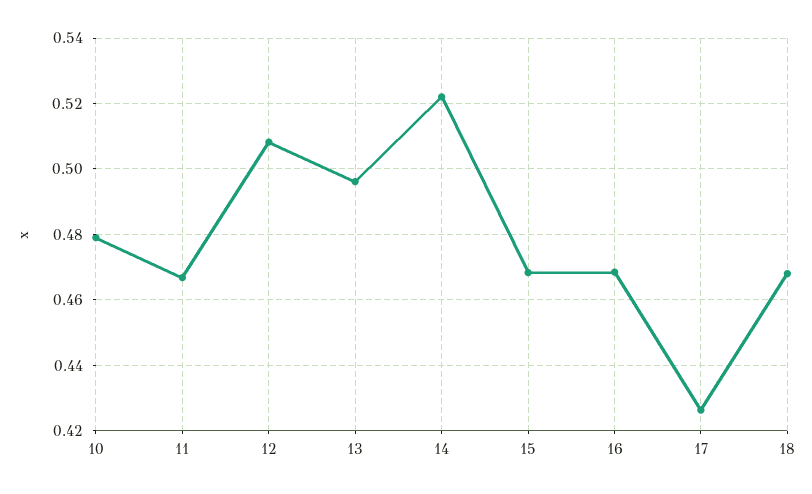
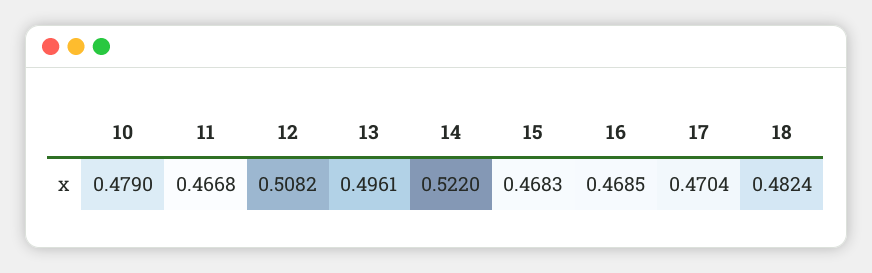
17: 0.426 -> 0.4704
18: 0.468 -> 0.4824

